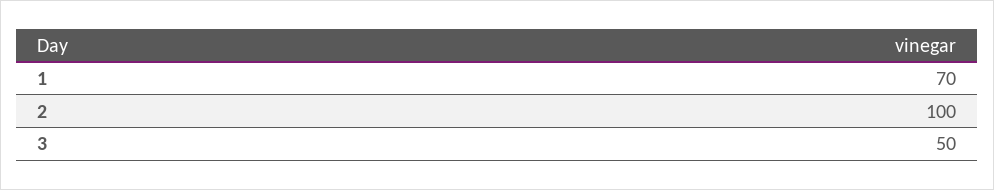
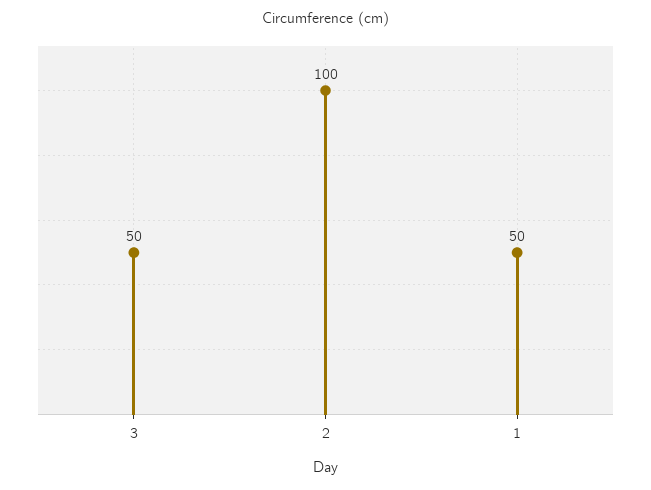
1: 70 -> 50

